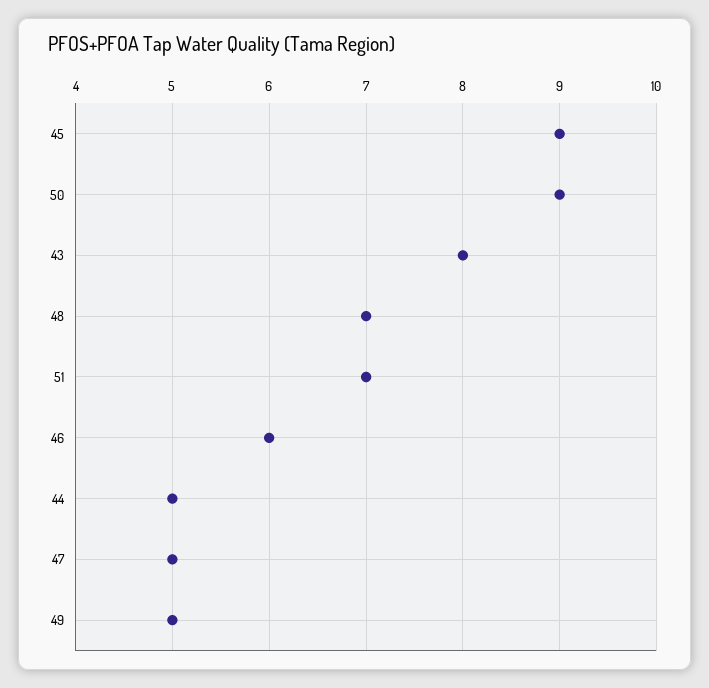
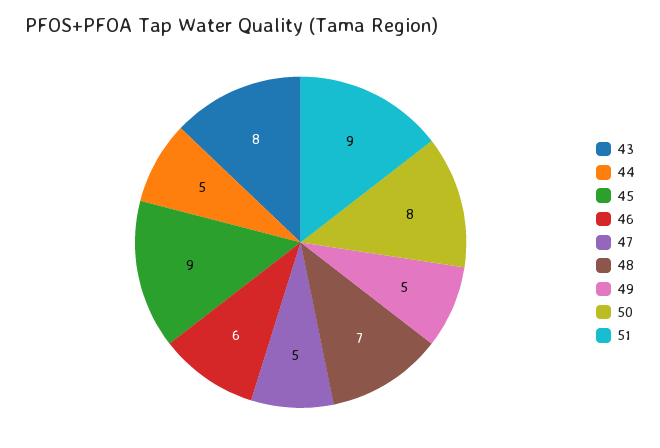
50: 9 -> 8
51: 7 -> 9

